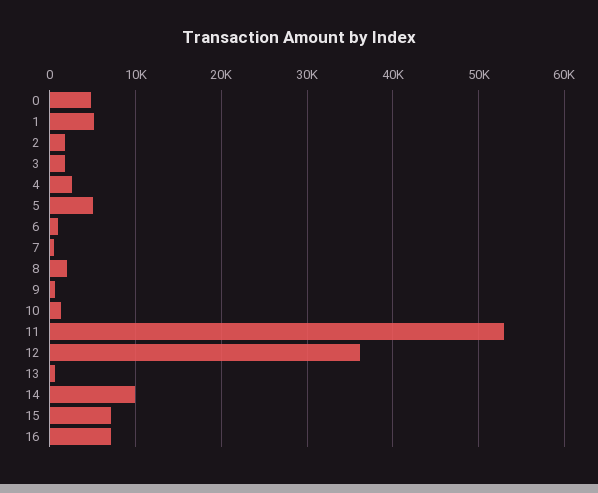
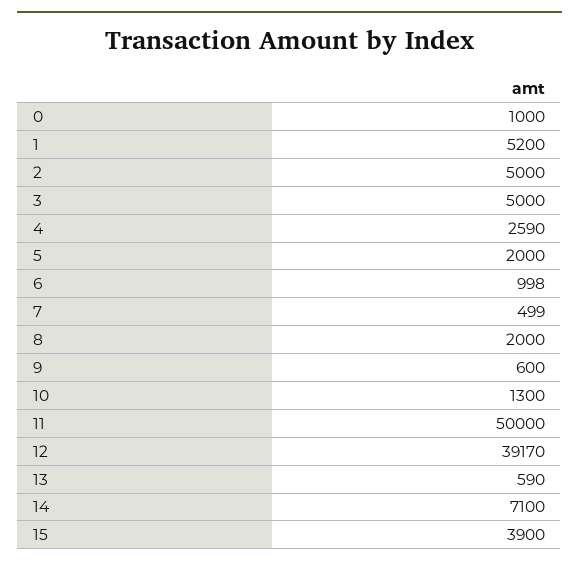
0: 5000 -> 1000
2: 2000 -> 5000
3: 2000 -> 5000
5: 5000 -> 2000
11: 53000 -> 50000
12: 36000 -> 39170
14: 10000 -> 7100
15: 7000 -> 3900
16: 7000 -> none

